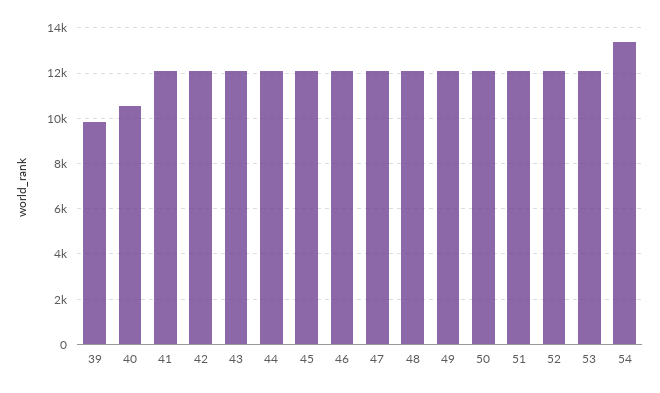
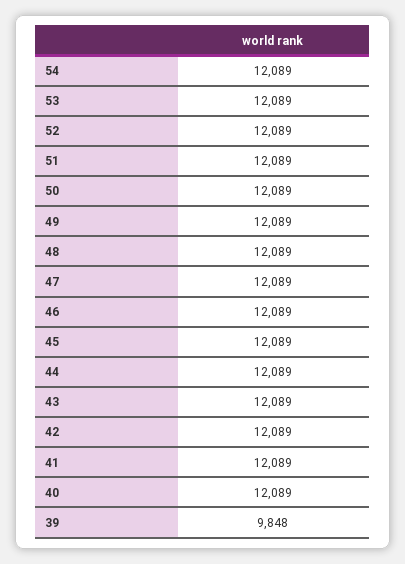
40: 10500 -> 12089
54: 13500 -> 12089

